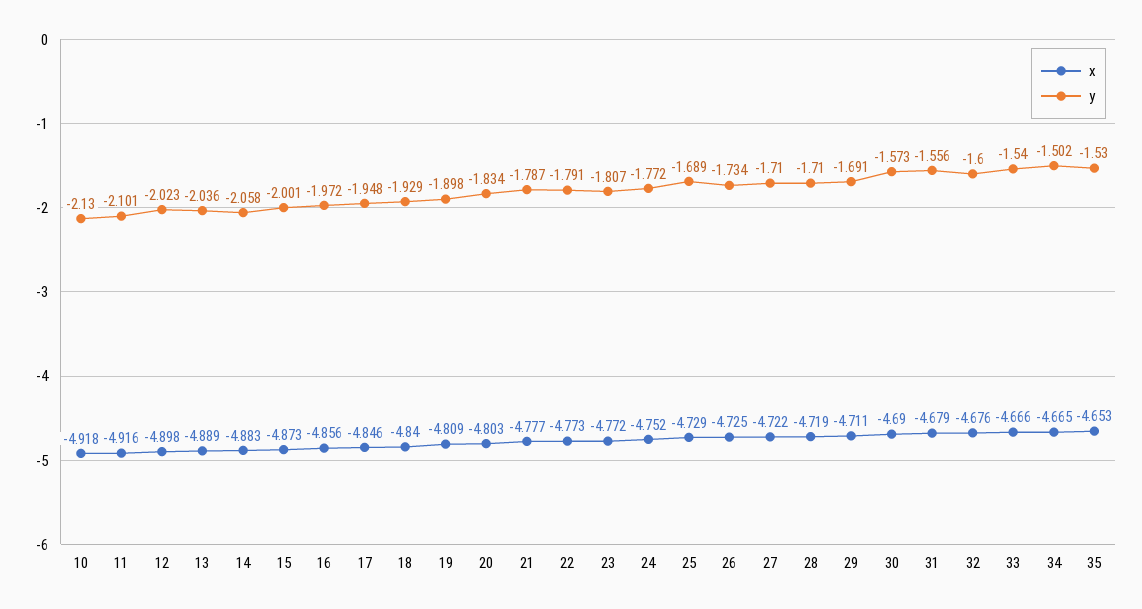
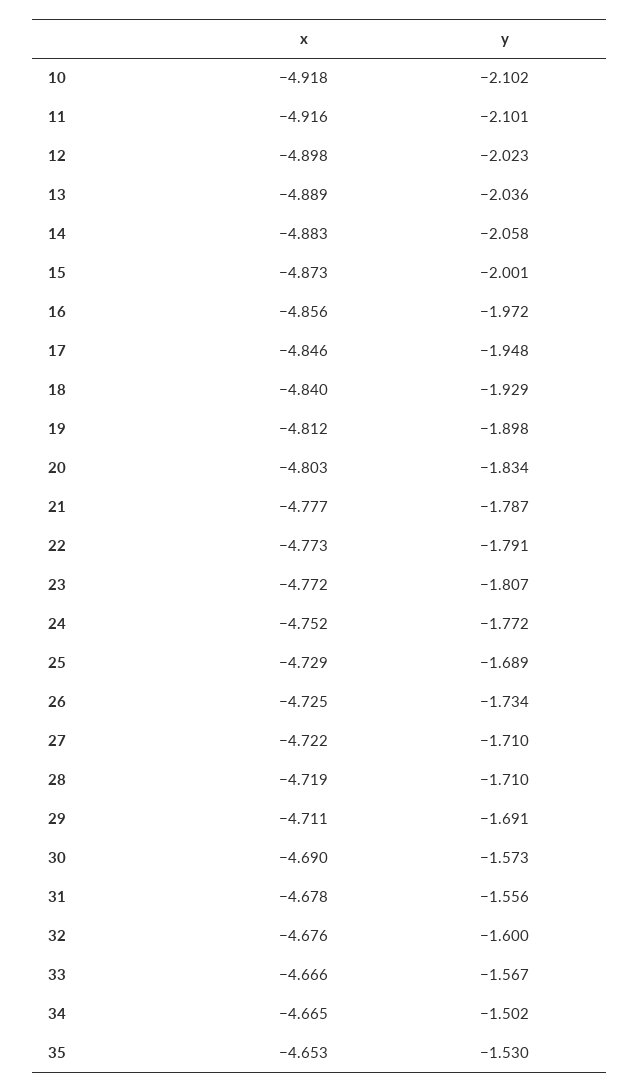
y, 10: -2.13 -> -2.102
x, 19: -4.809 -> -4.812
x, 31: -4.679 -> -4.678
y, 33: -1.54 -> -1.567

